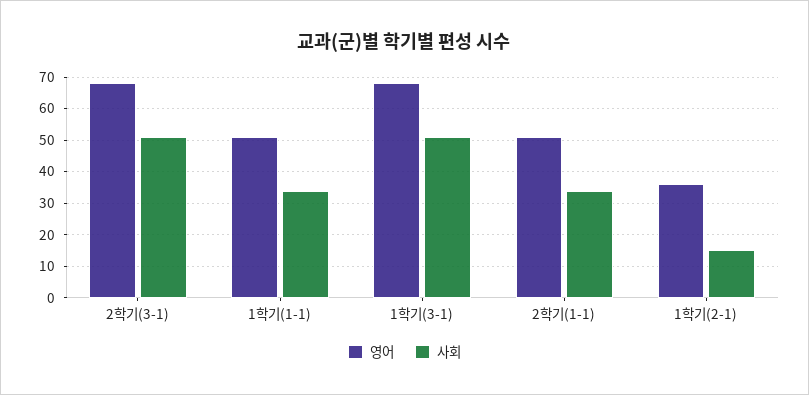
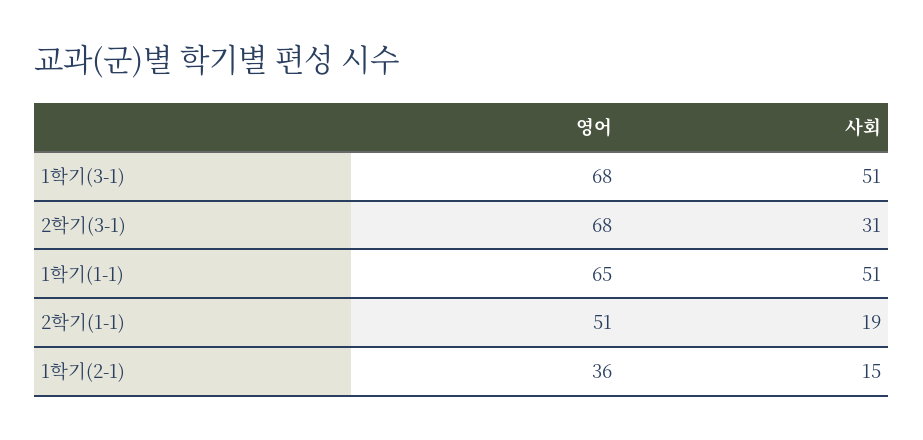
사회, 2학기(3-1): 50 -> 31
영어, 1학기(1-1): 50 -> 65
사회, 1학기(1-1): 35 -> 51
사회, 2학기(1-1): 35 -> 19

